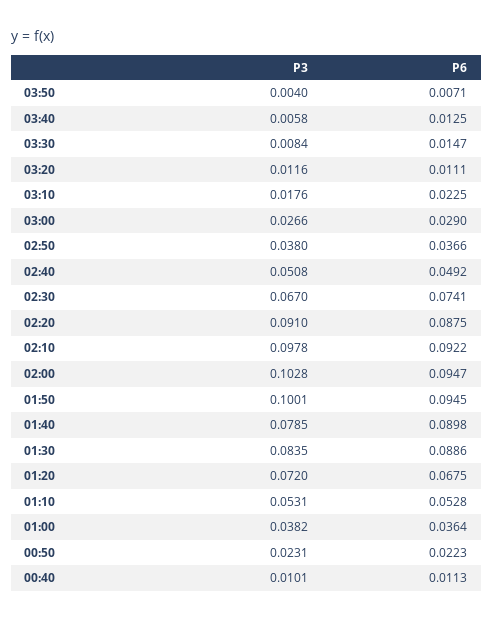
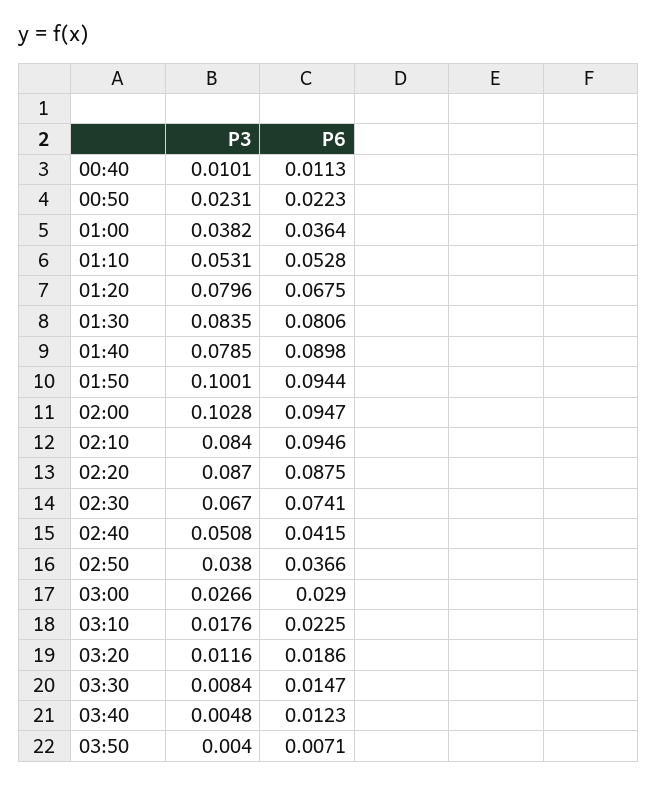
P3, 03:40: 0.0058 -> 0.0048
P6, 03:40: 0.0125 -> 0.0123
P6, 03:20: 0.0111 -> 0.0186
P6, 02:40: 0.0492 -> 0.0415
P3, 02:20: 0.091 -> 0.087
P3, 02:10: 0.0978 -> 0.084
P6, 02:10: 0.0922 -> 0.0946
P6, 01:50: 0.0945 -> 0.0944
P6, 01:30: 0.0886 -> 0.0806
P3, 01:20: 0.072 -> 0.0796

